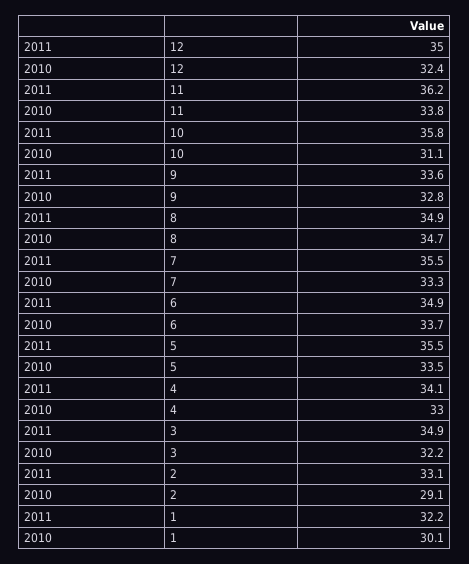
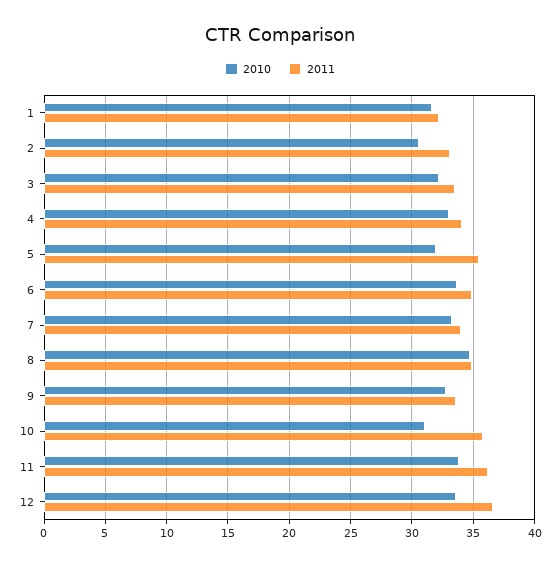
2011, 12: 35 -> 36.5
2010, 12: 32.4 -> 33.5
2011, 7: 35.5 -> 34
2010, 5: 33.5 -> 32
2011, 3: 34.9 -> 33.5
2010, 2: 29.1 -> 30.5
2010, 1: 30.1 -> 31.5

